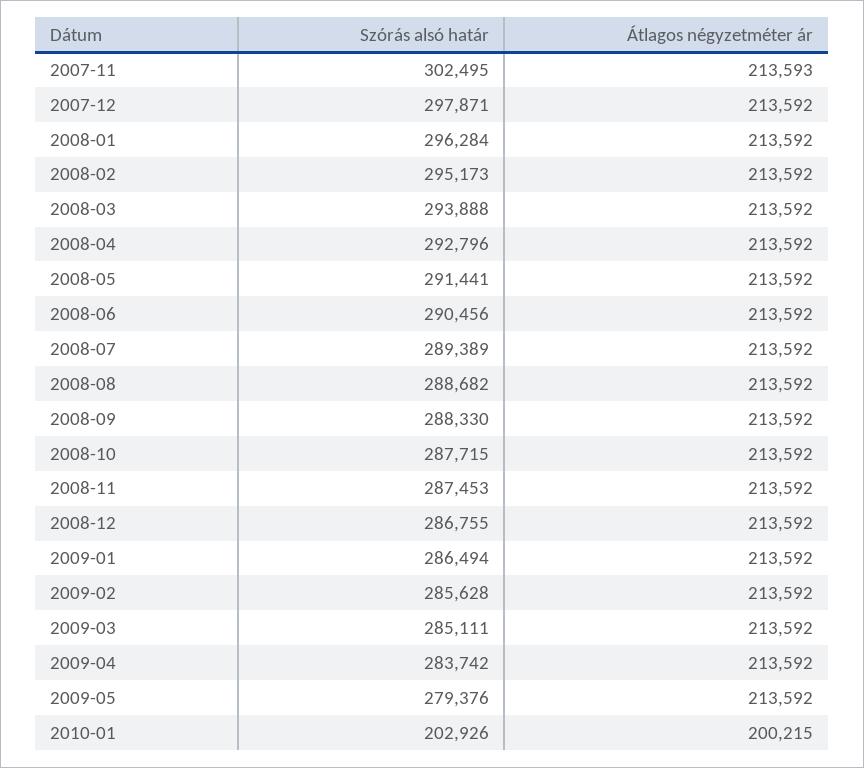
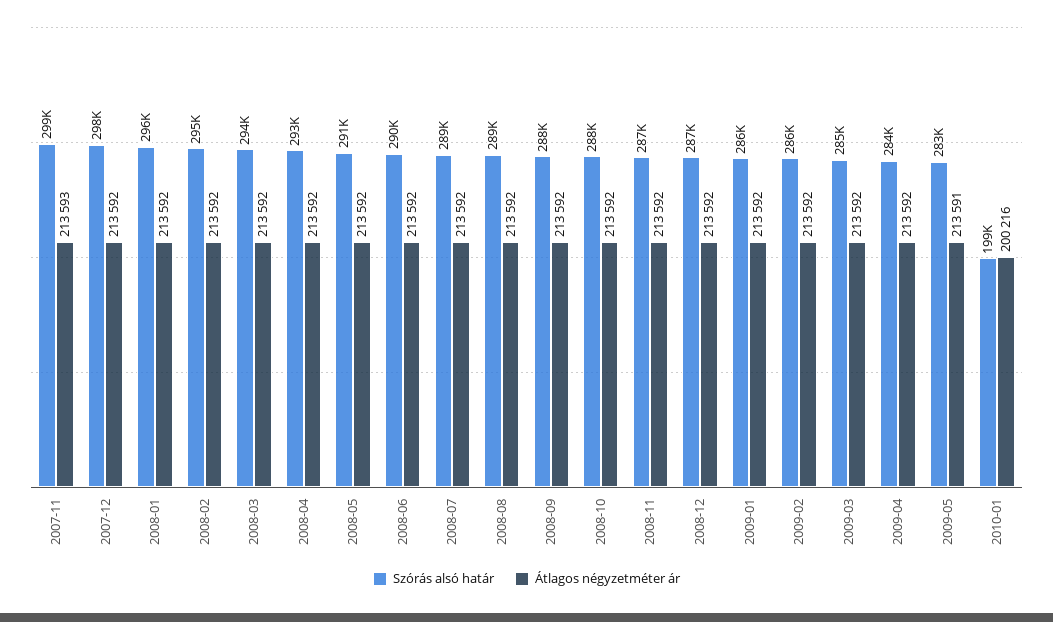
Szórás alsó határ, 2007-11: 302495 -> 299000
Szórás alsó határ, 2009-05: 279376 -> 283000
Átlagos négyzetméter ár, 2009-05: 213592 -> 213591
Szórás alsó határ, 2010-01: 202926 -> 199000
Átlagos négyzetméter ár, 2010-01: 200215 -> 200216

